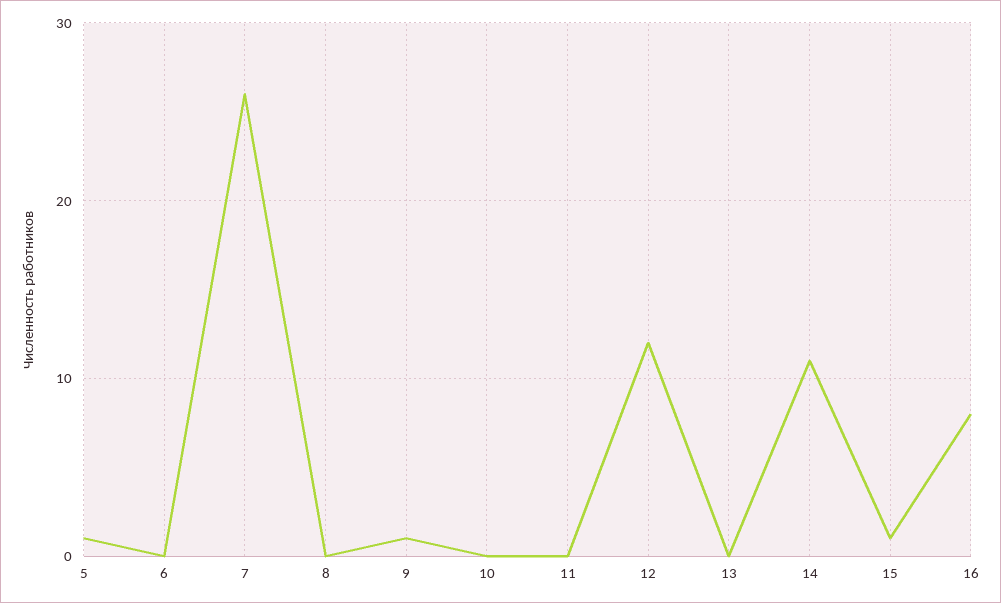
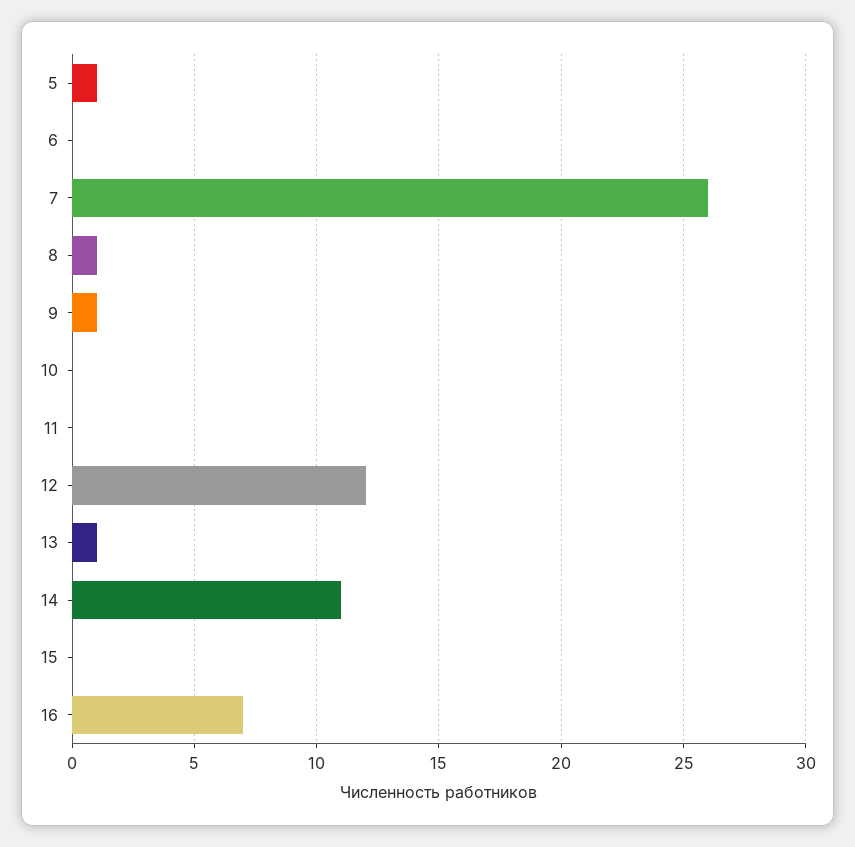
8: 0 -> 1
13: 0 -> 1
15: 1 -> 0
16: 8 -> 7

